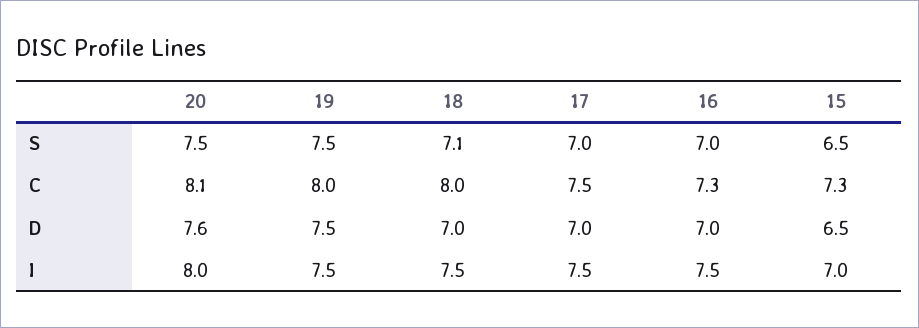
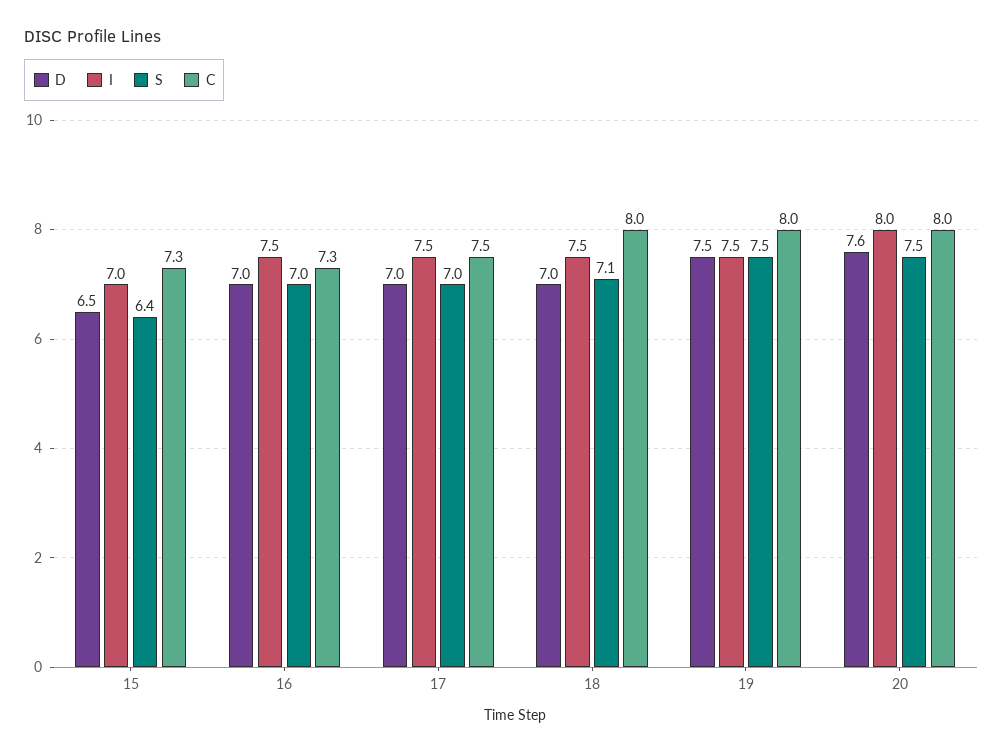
S, 15: 6.5 -> 6.4
C, 20: 8.1 -> 8

